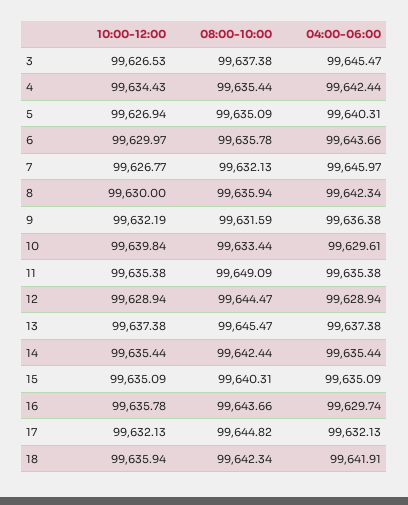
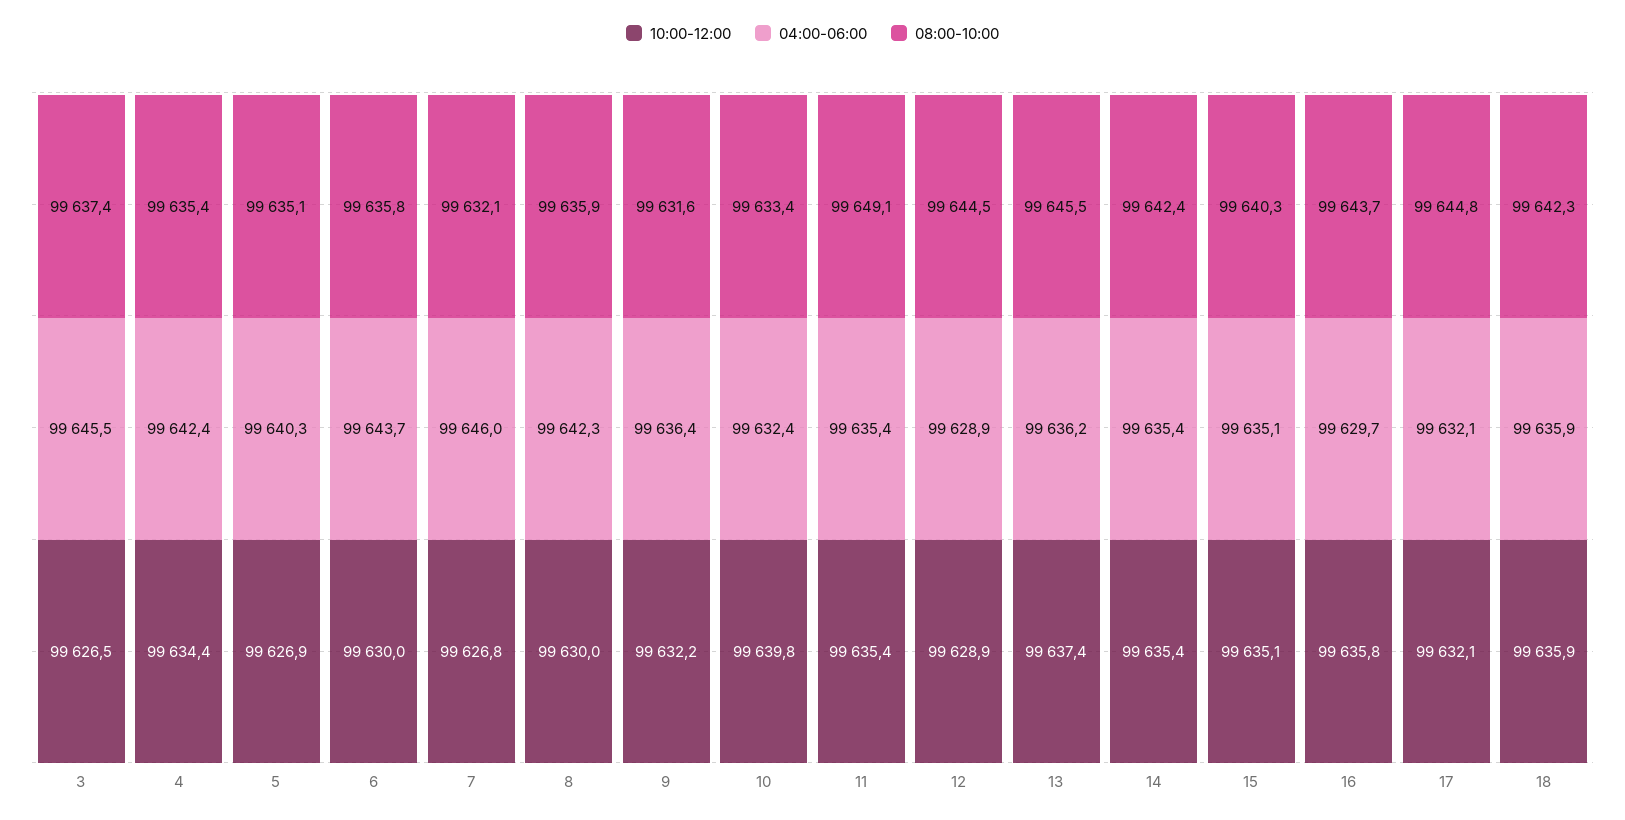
04:00-06:00, 10: 99629.61 -> 99632.4
04:00-06:00, 13: 99637.38 -> 99636.2
04:00-06:00, 18: 99641.91 -> 99635.9

